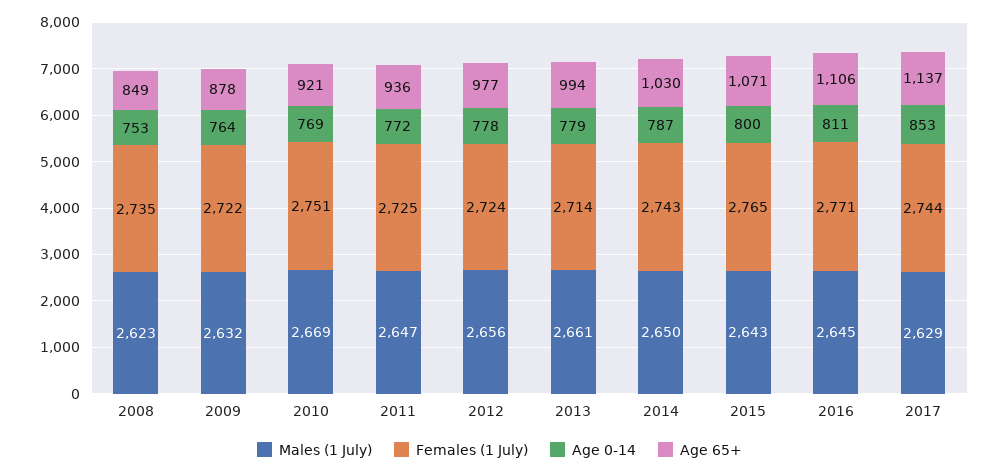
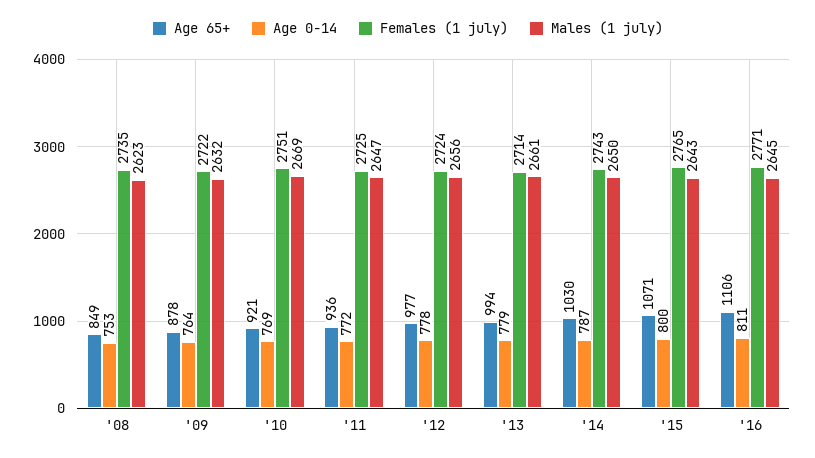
Males (1 July), 2017: 2629 -> none
Females (1 July), 2017: 2744 -> none
Age 0-14, 2017: 853 -> none
Age 65+, 2017: 1137 -> none

